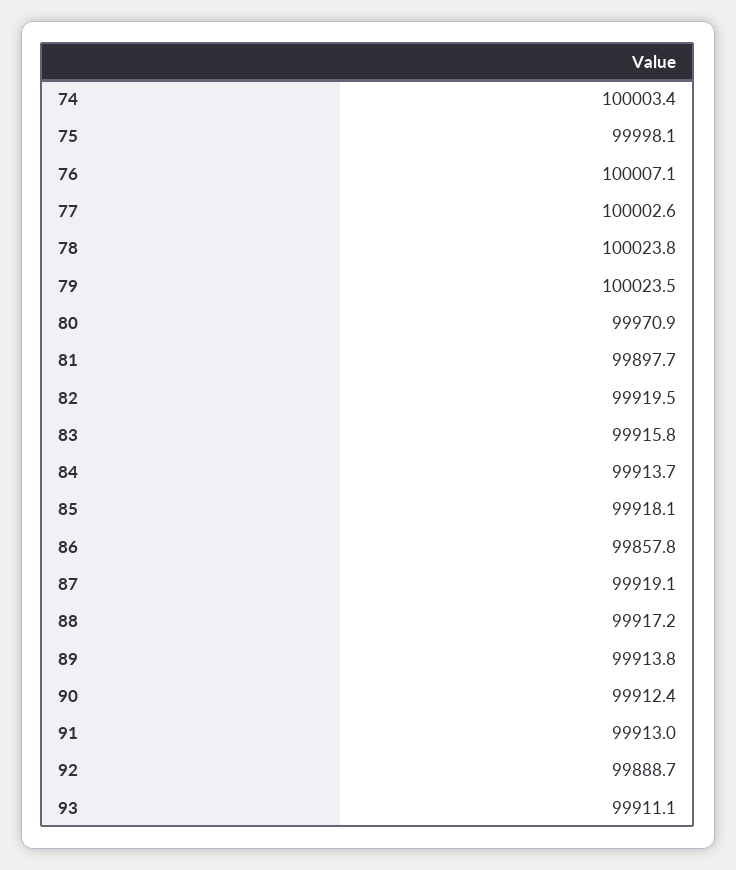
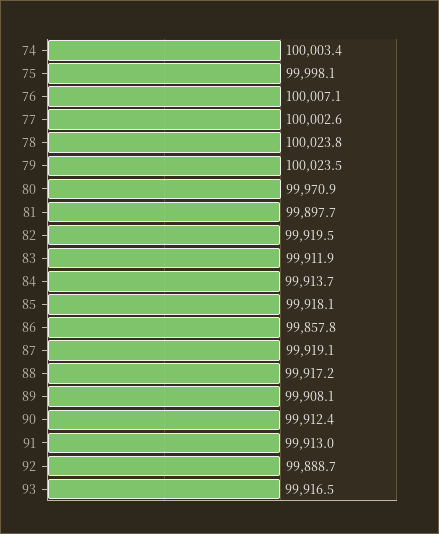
83: 99915.8 -> 99911.9
89: 99913.8 -> 99908.1
93: 99911.1 -> 99916.5

